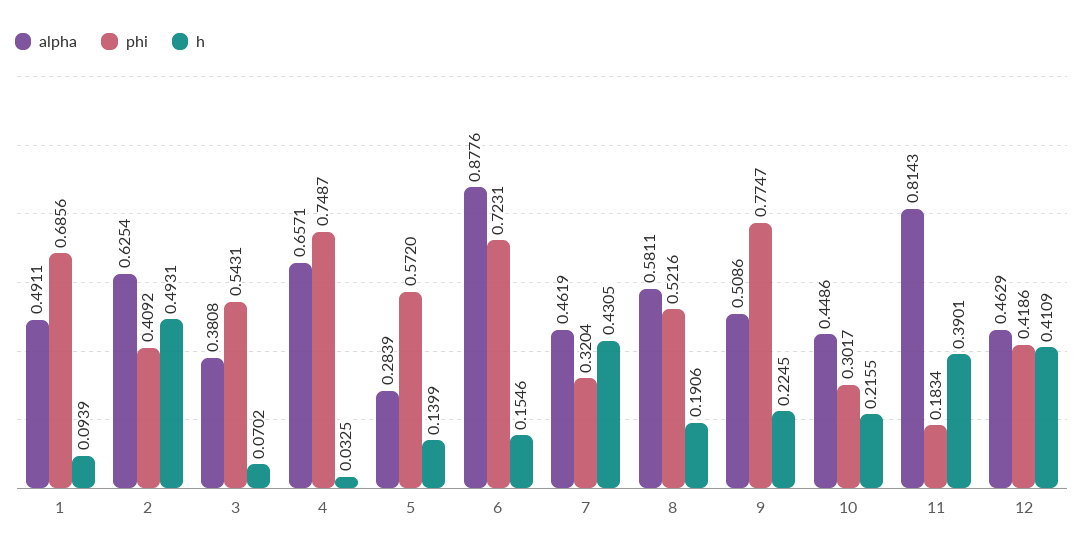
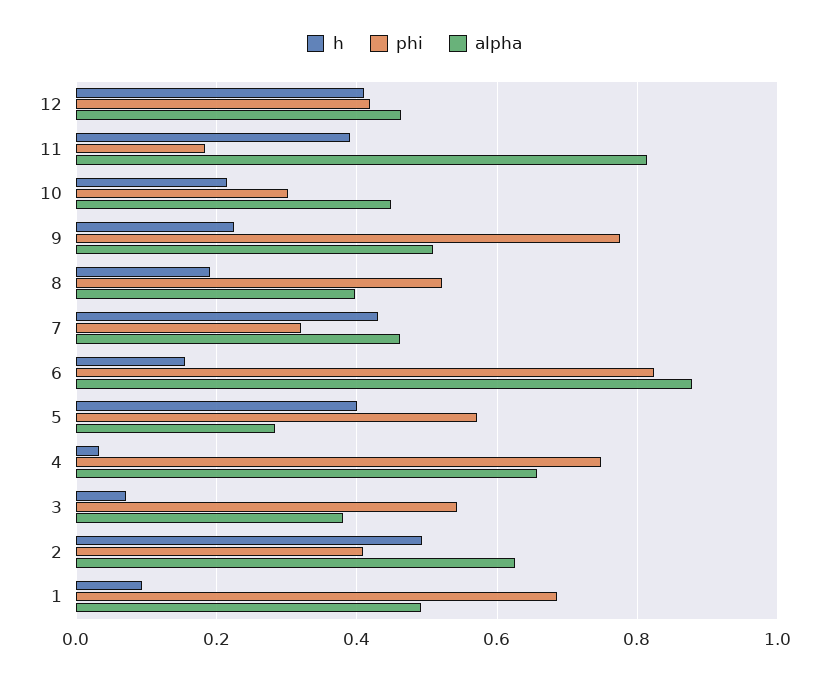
h, 5: 0.1399 -> 0.4
phi, 6: 0.7231 -> 0.82
alpha, 8: 0.5811 -> 0.4

